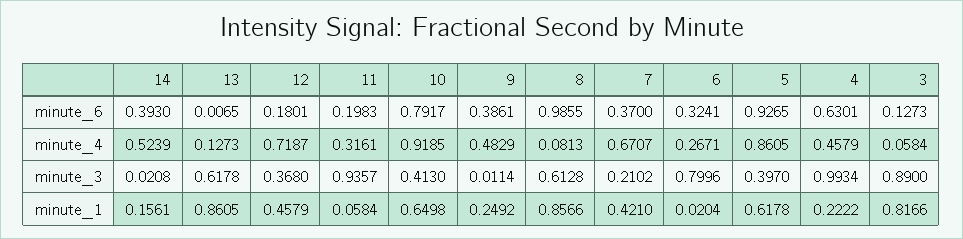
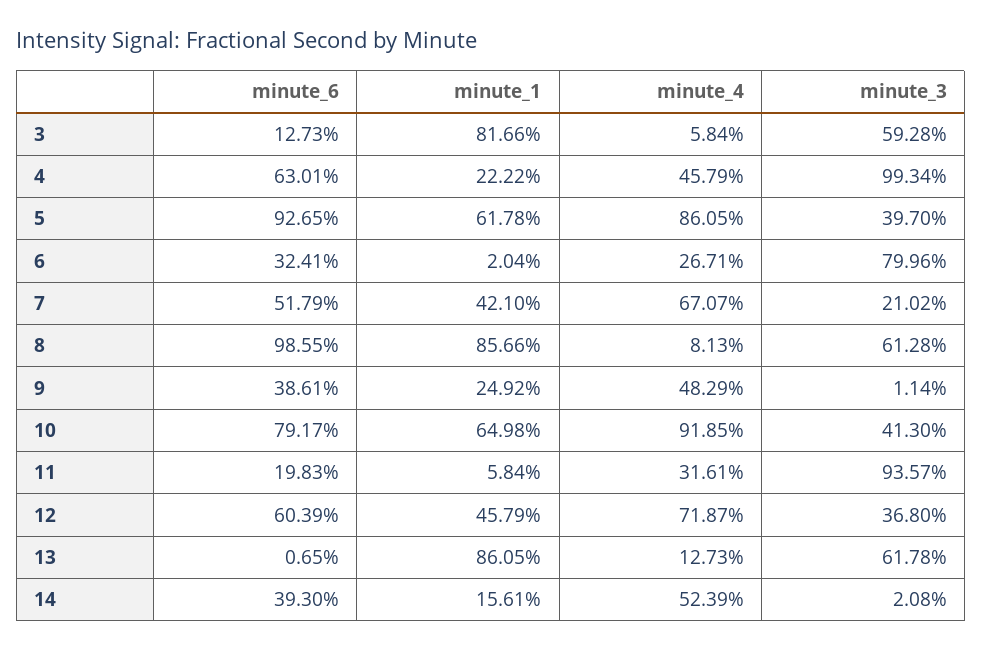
12, minute_6: 0.1801 -> 0.6039
7, minute_6: 0.37 -> 0.5179
3, minute_3: 0.89 -> 0.5928

